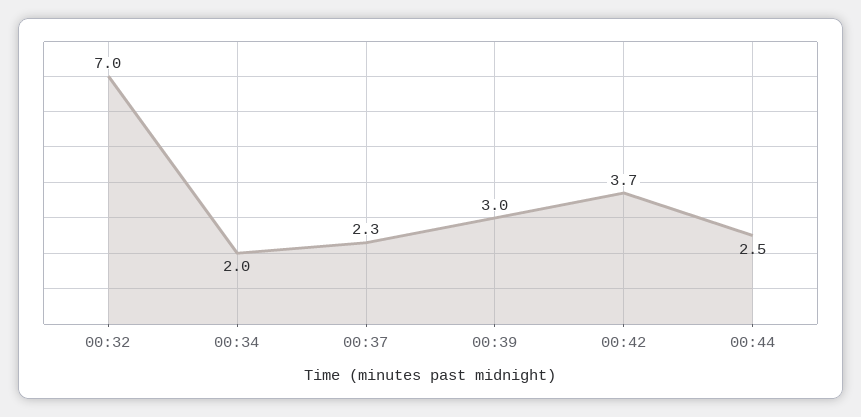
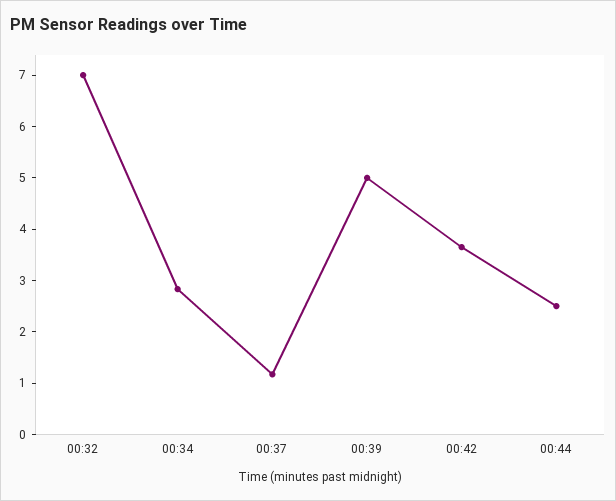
00:34: 2 -> 2.8
00:37: 2.3 -> 1.2
00:39: 3 -> 5

